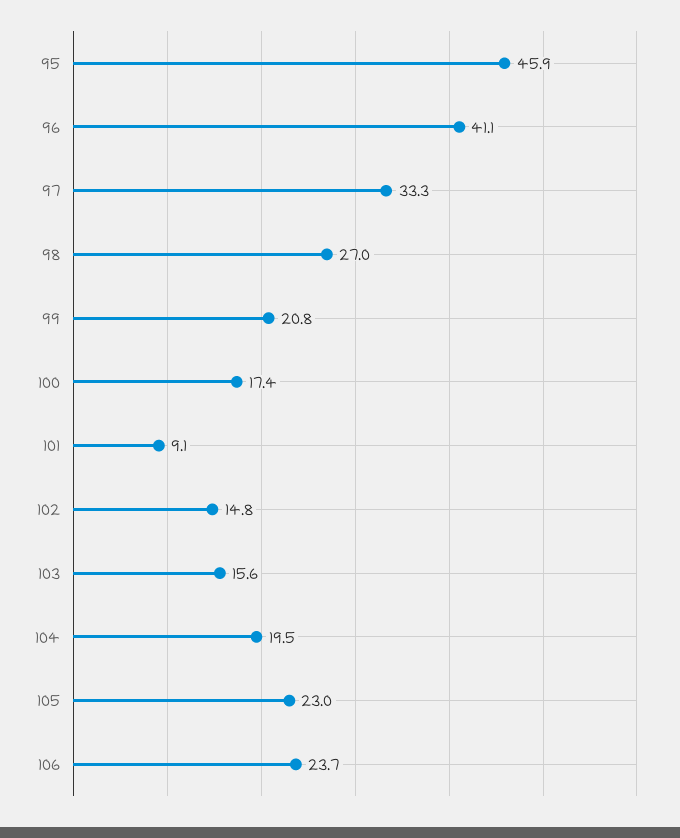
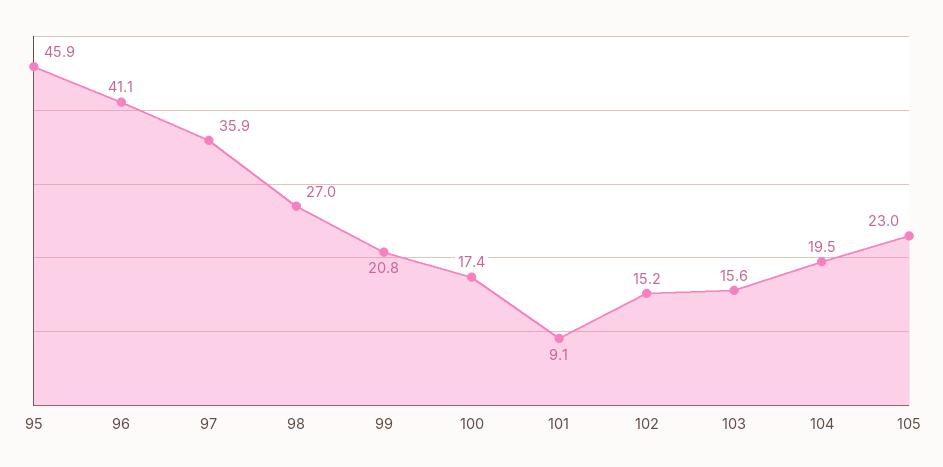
97: 33.3 -> 35.9
102: 14.8 -> 15.2
106: 23.7 -> none

